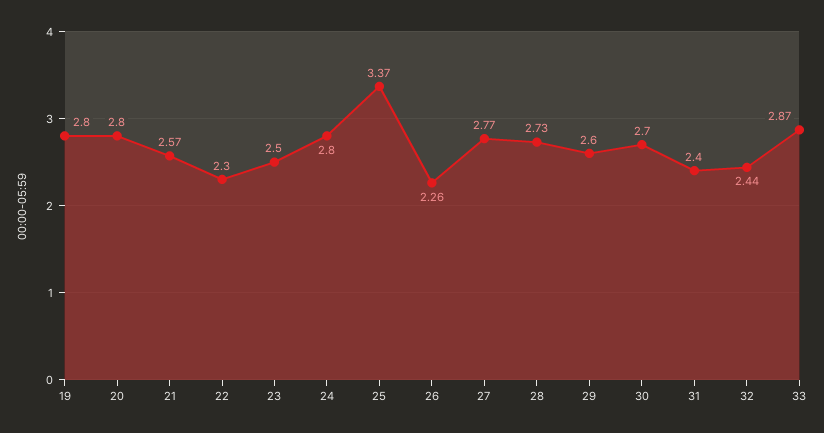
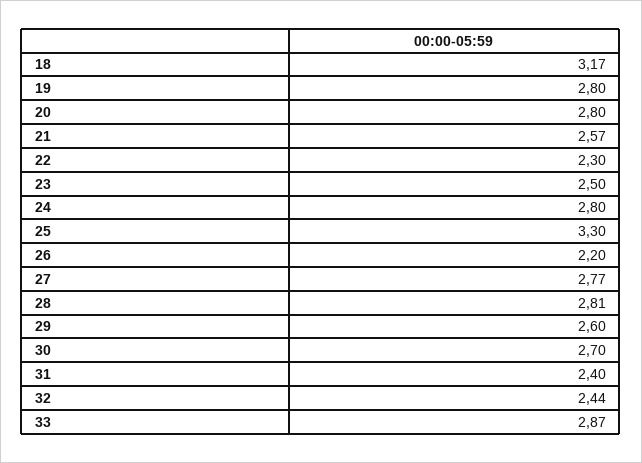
25: 3.37 -> 3.3
26: 2.26 -> 2.2
28: 2.73 -> 2.81
18: none -> 3.17

